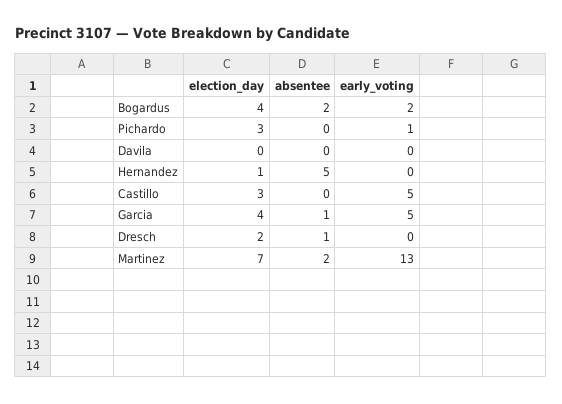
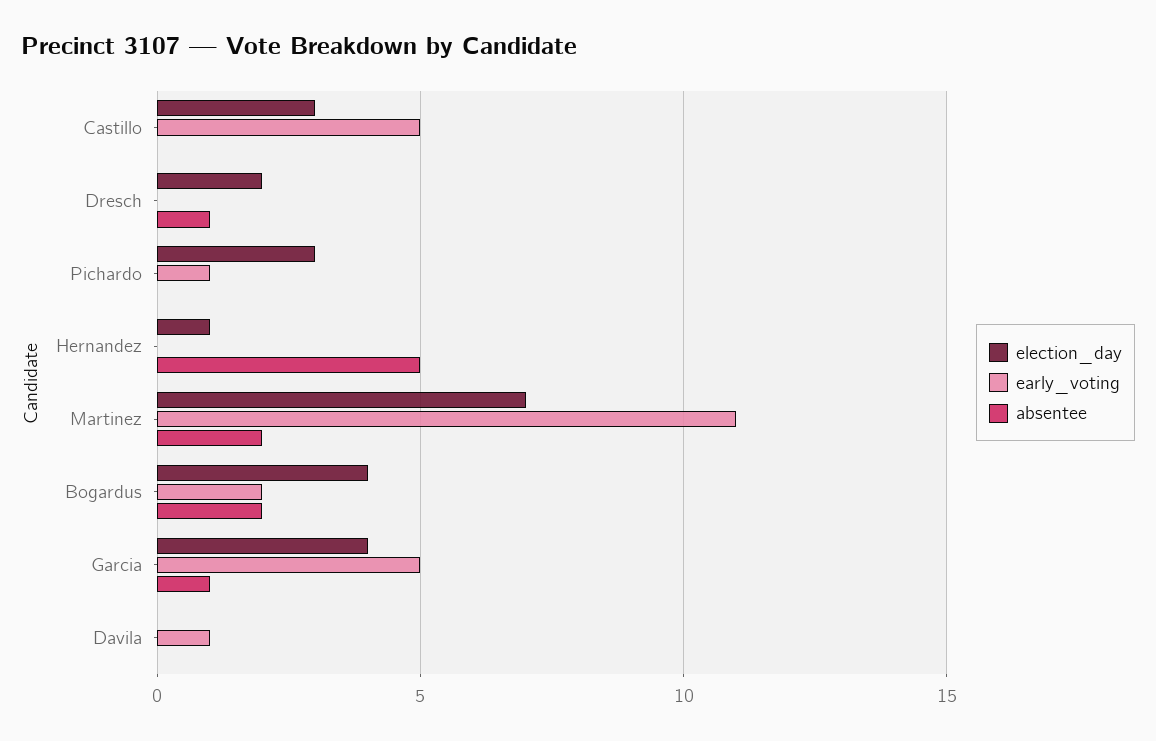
early_voting, Davila: 0 -> 1
early_voting, Martinez: 13 -> 11

